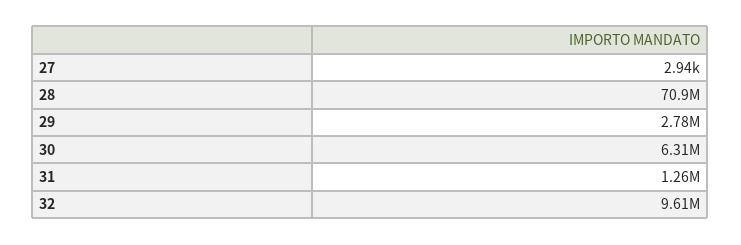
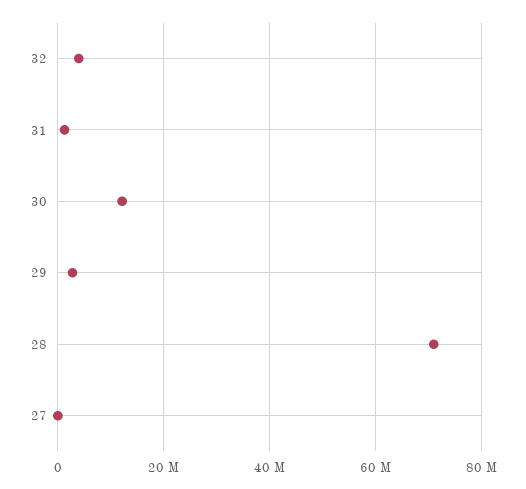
30: 6310000 -> 12000000
32: 9610000 -> 4000000

